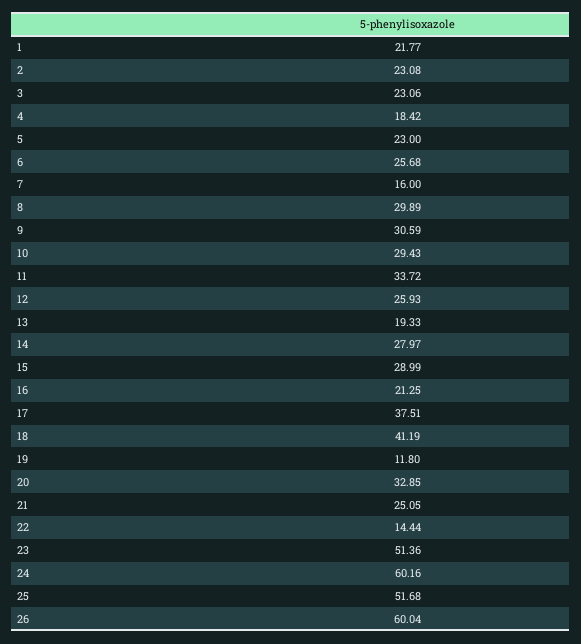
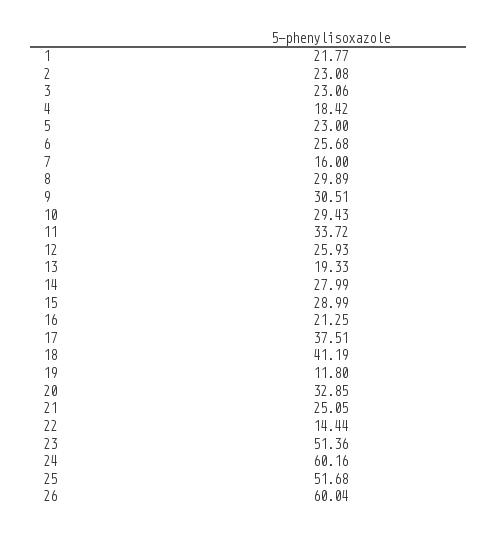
9: 30.59 -> 30.51
14: 27.97 -> 27.99

